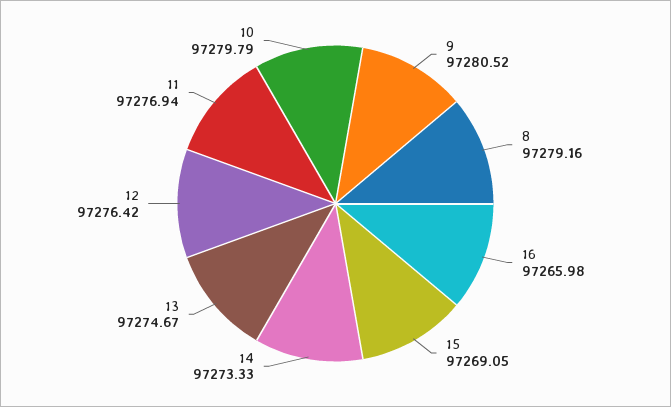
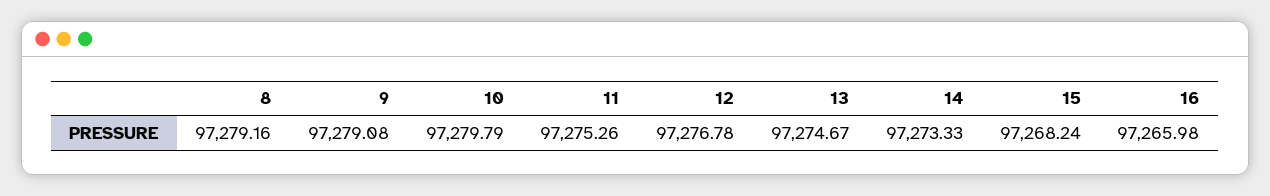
9: 97280.52 -> 97279.08
15: 97269.05 -> 97268.24
12: 97276.42 -> 97276.78
11: 97276.94 -> 97275.26

